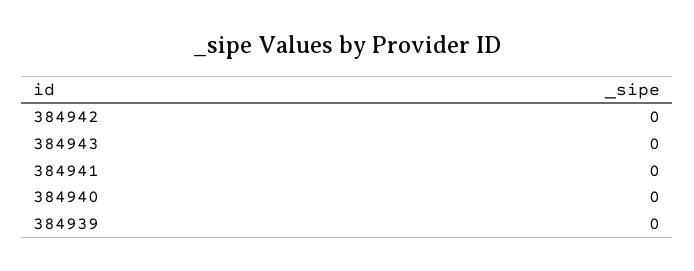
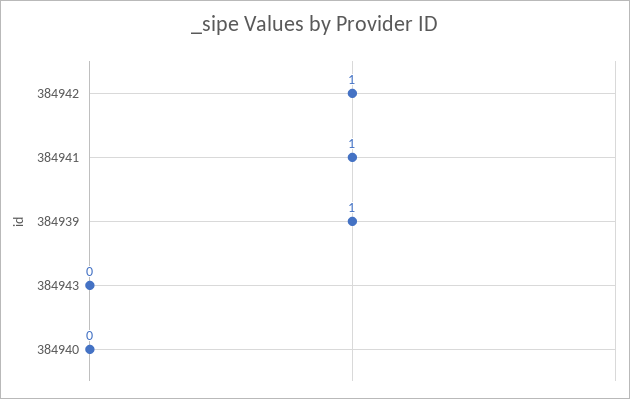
384942: 0 -> 1
384941: 0 -> 1
384939: 0 -> 1

